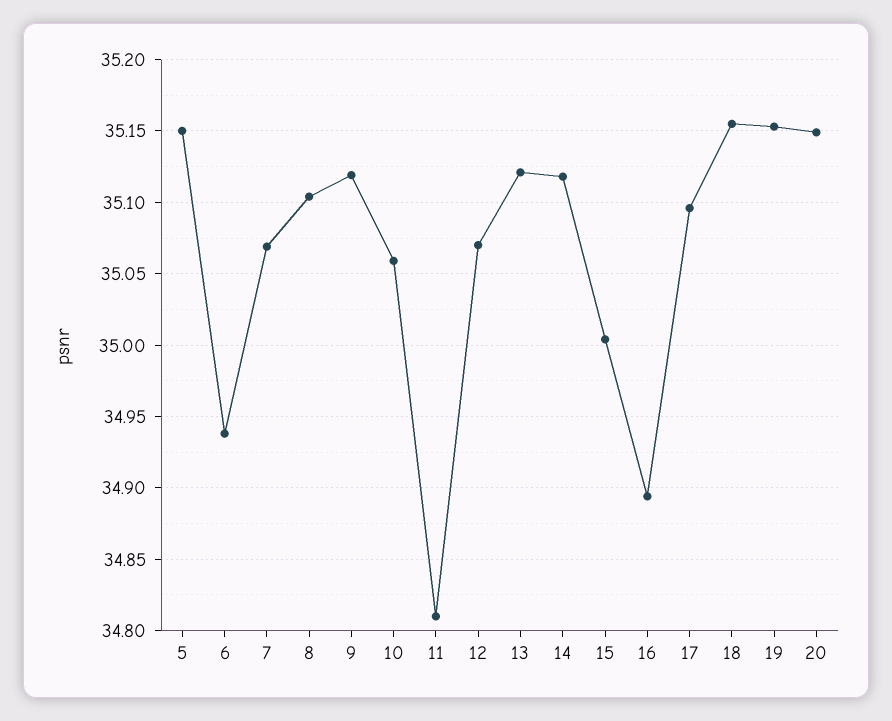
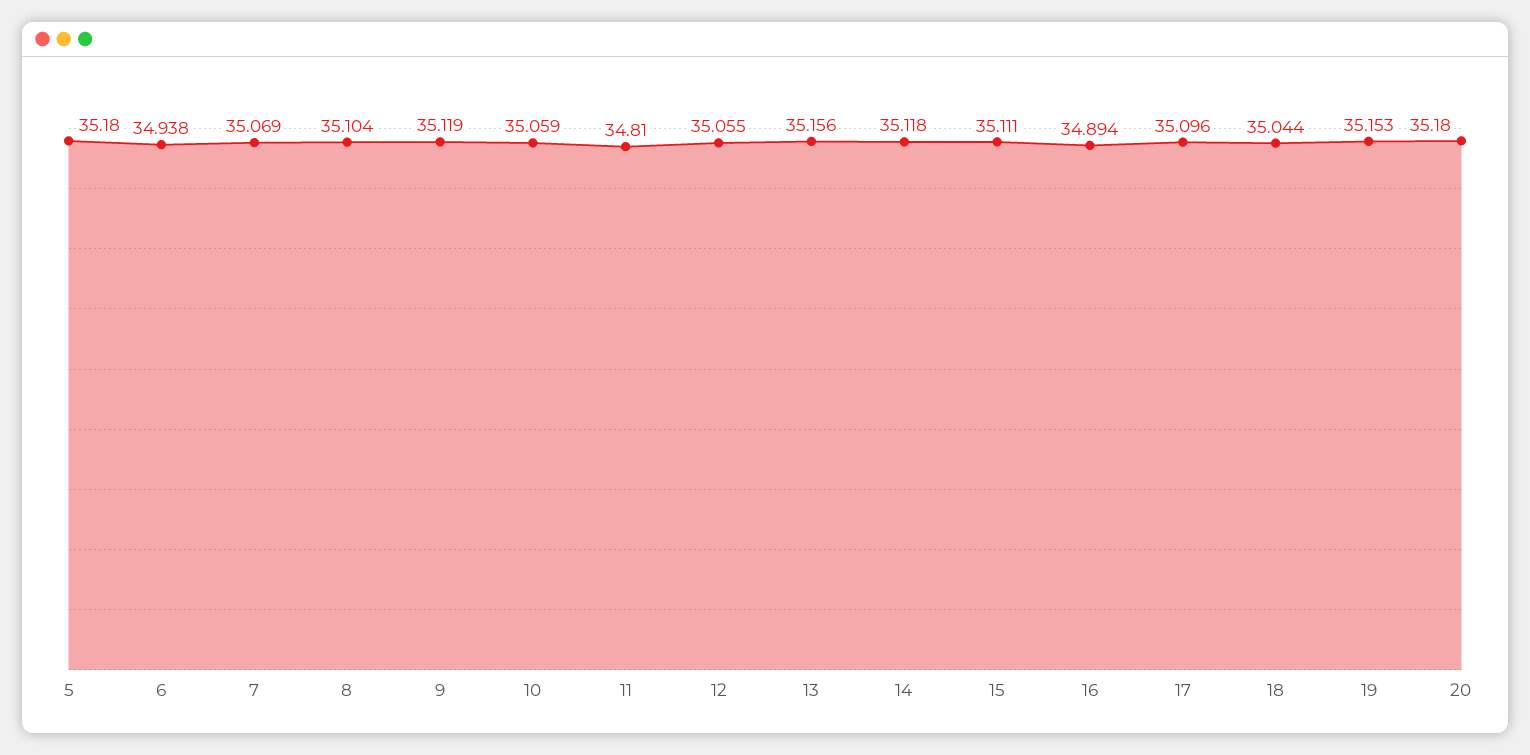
5: 35.15 -> 35.18
12: 35.07 -> 35.055
13: 35.12 -> 35.156
15: 35.005 -> 35.111
18: 35.155 -> 35.044
20: 35.15 -> 35.18

